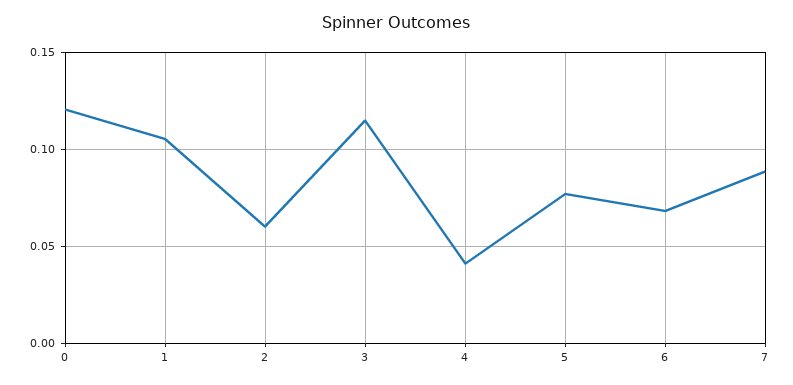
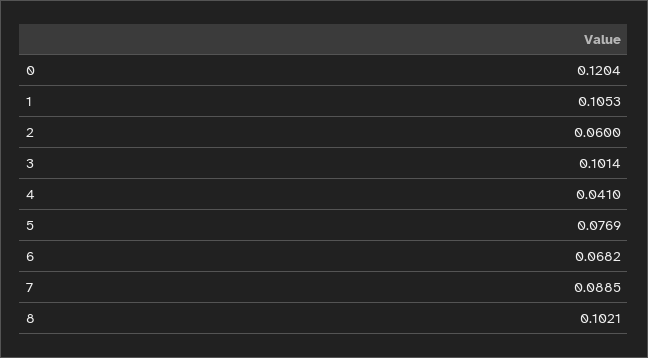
3: 0.115 -> 0.1014
8: none -> 0.1021

